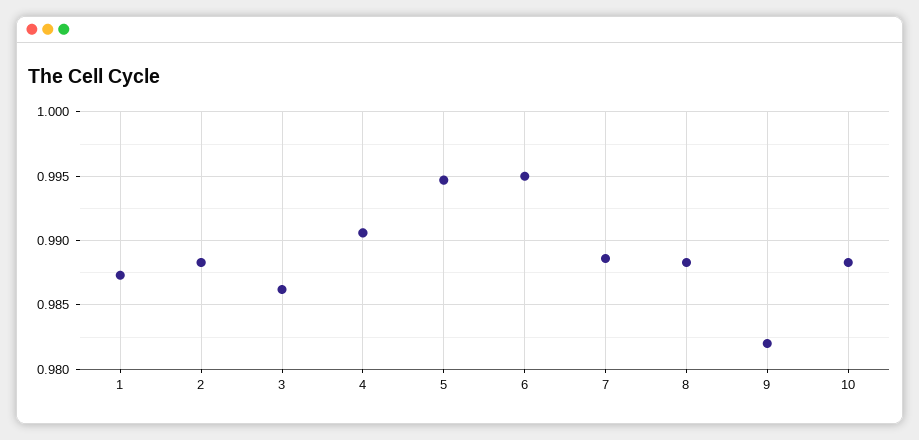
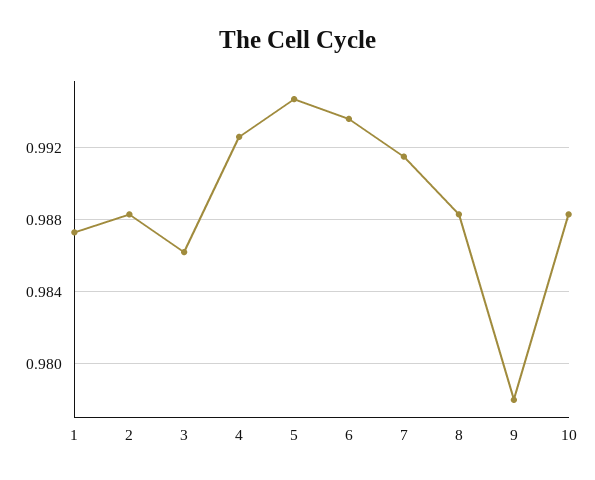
4: 0.9905 -> 0.9925
6: 0.995 -> 0.9935
7: 0.9885 -> 0.9915
9: 0.982 -> 0.978

